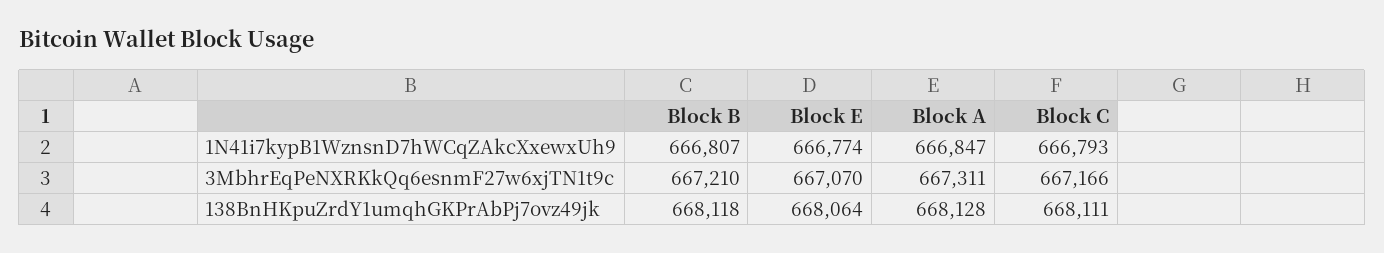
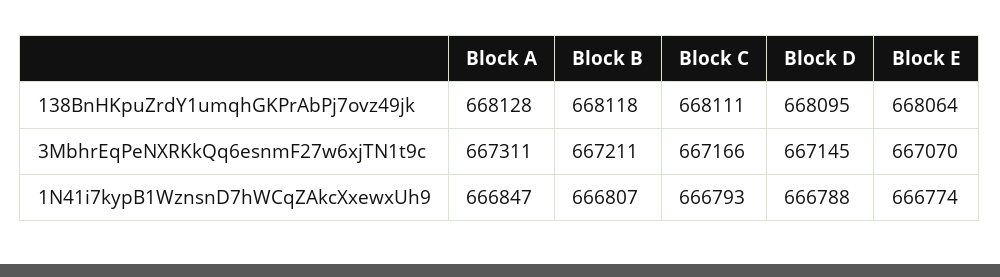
Block B, 3MbhrEqPeNXRKkQq6esnmF27w6xjTN1t9c: 667210 -> 667211
Block D, 138BnHKpuZrdY1umqhGKPrAbPj7ovz49jk: none -> 668095
Block D, 3MbhrEqPeNXRKkQq6esnmF27w6xjTN1t9c: none -> 667145
Block D, 1N41i7kypB1WznsnD7hWCqZAkcXxewxUh9: none -> 666788

